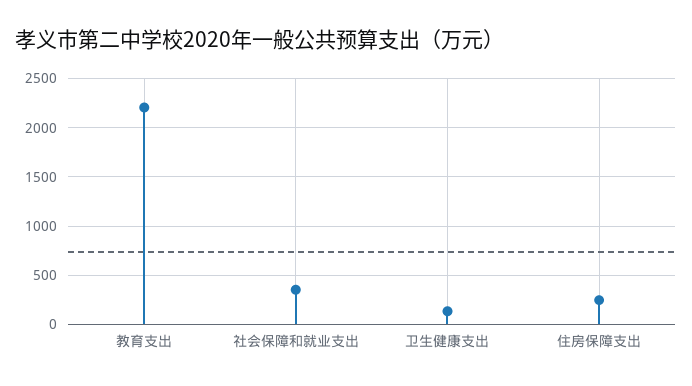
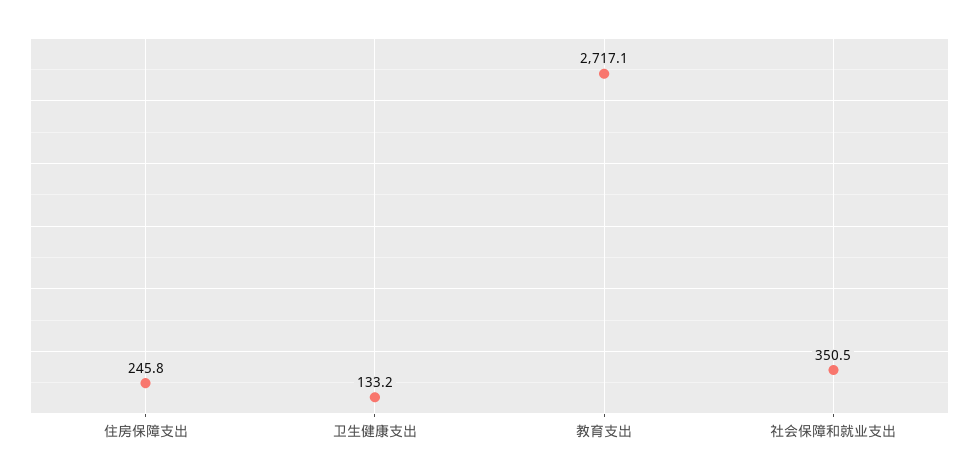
教育支出: 2200 -> 2717.1

